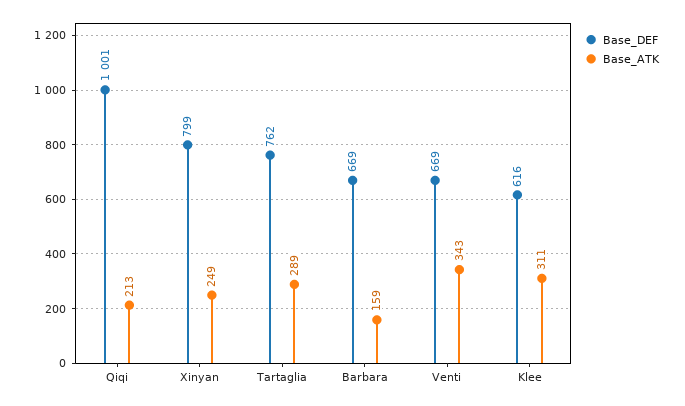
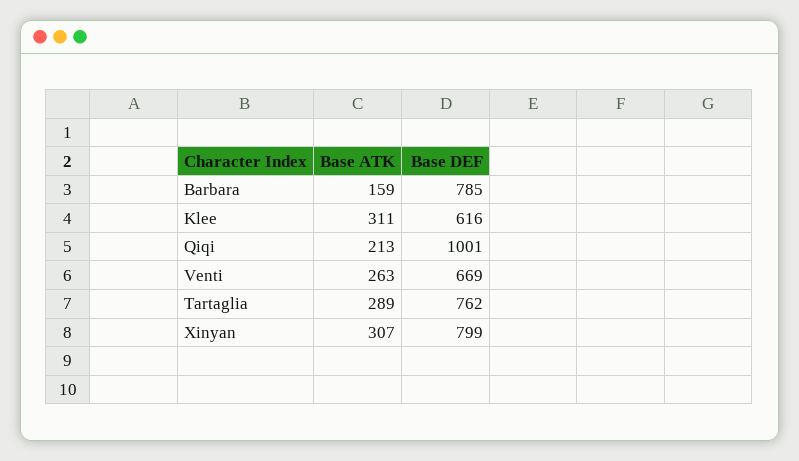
Base_ATK, Xinyan: 249 -> 307
Base_DEF, Barbara: 669 -> 785
Base_ATK, Venti: 343 -> 263

